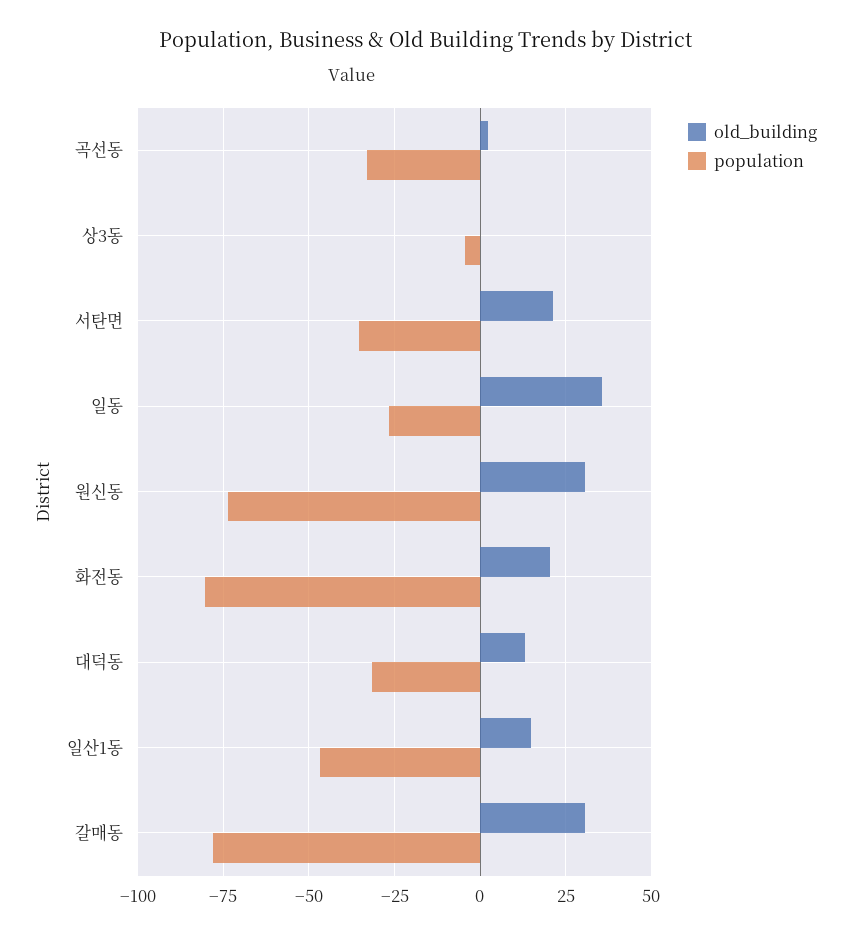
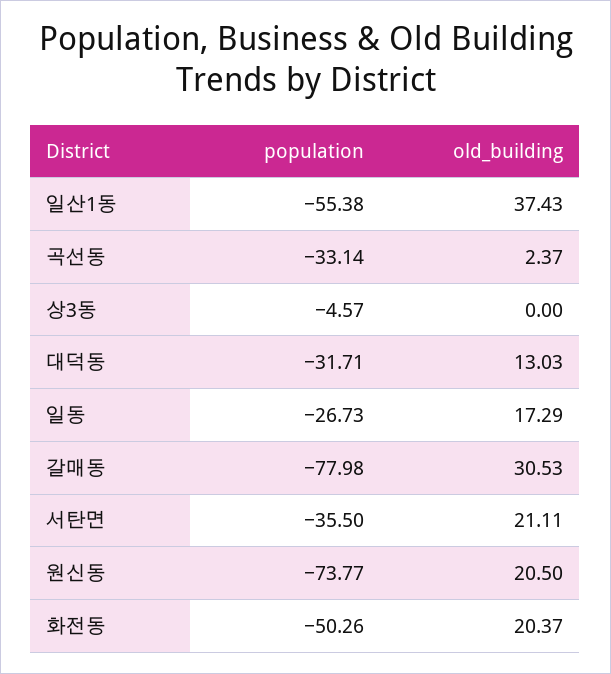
old_building, 일동: 35 -> 17.29
old_building, 원신동: 30 -> 20.5
population, 화전동: -80 -> -50.26
old_building, 일산1동: 15 -> 37.43
population, 일산1동: -47.5 -> -55.38

